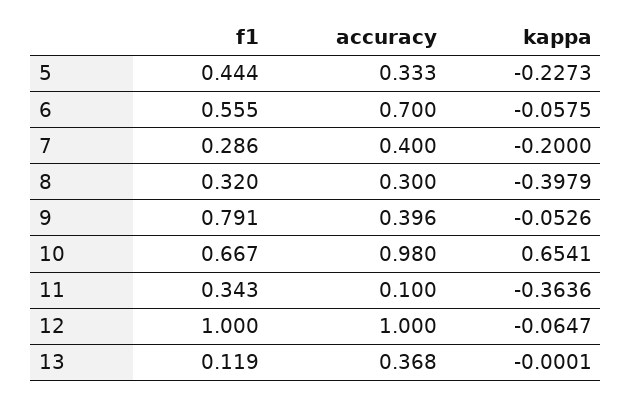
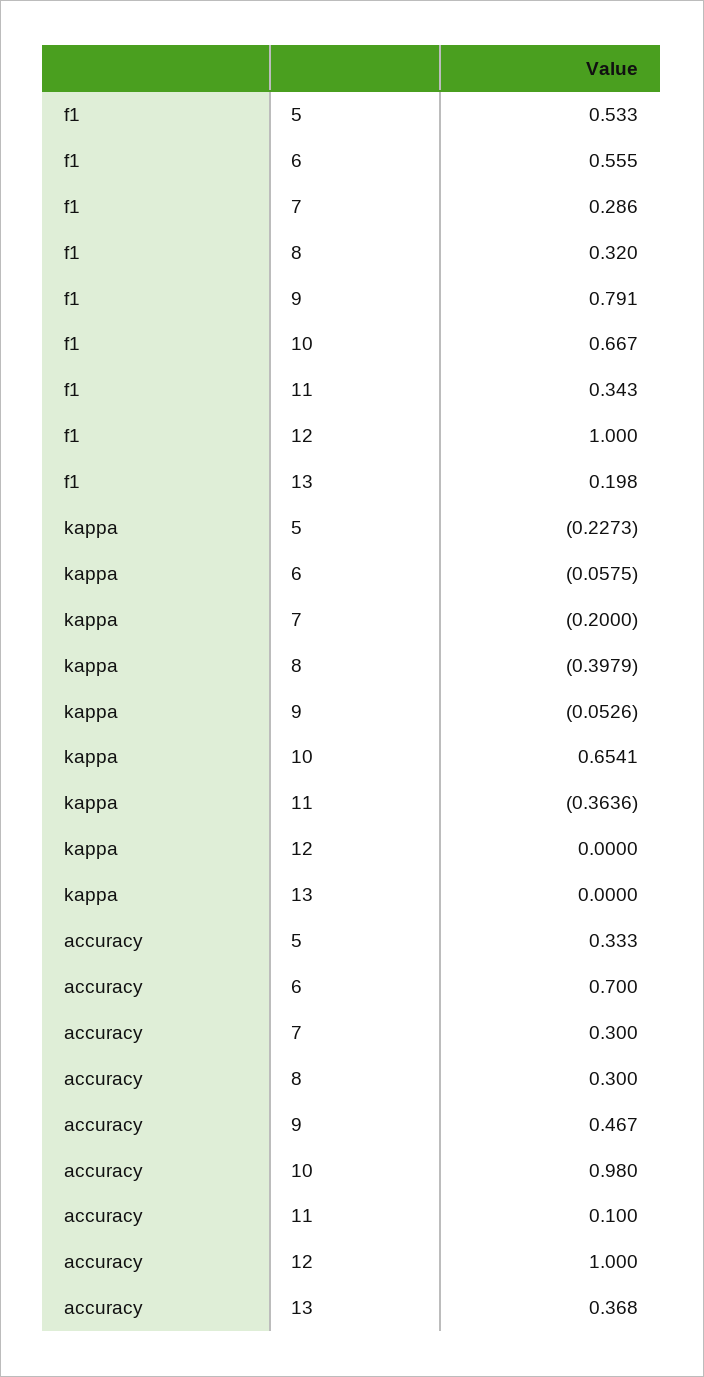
f1, 5: 0.444 -> 0.533
accuracy, 7: 0.4 -> 0.3
accuracy, 9: 0.396 -> 0.467
kappa, 12: -0.0647 -> 0
f1, 13: 0.119 -> 0.198
kappa, 13: -0.0001 -> 0

